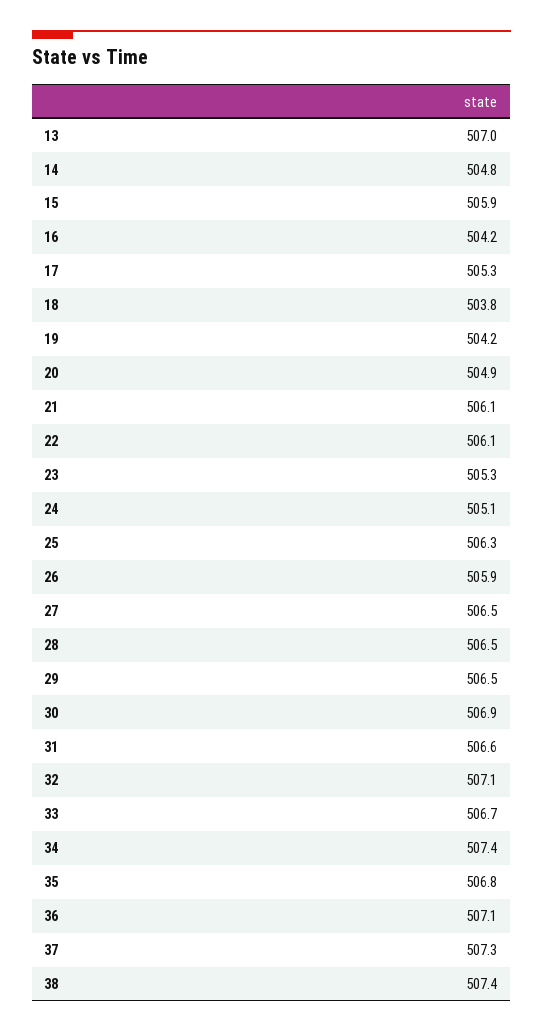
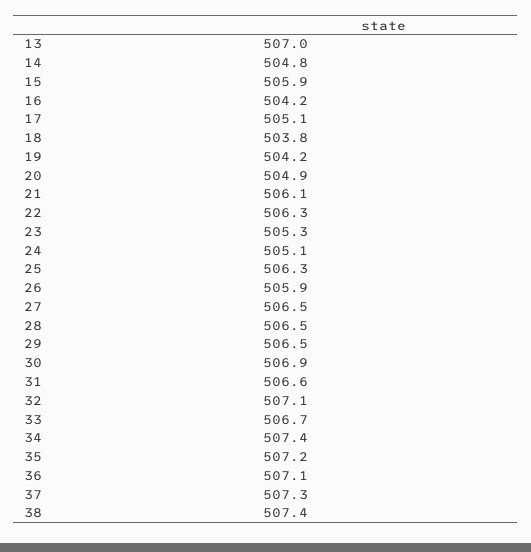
17: 505.3 -> 505.1
22: 506.1 -> 506.3
35: 506.8 -> 507.2

